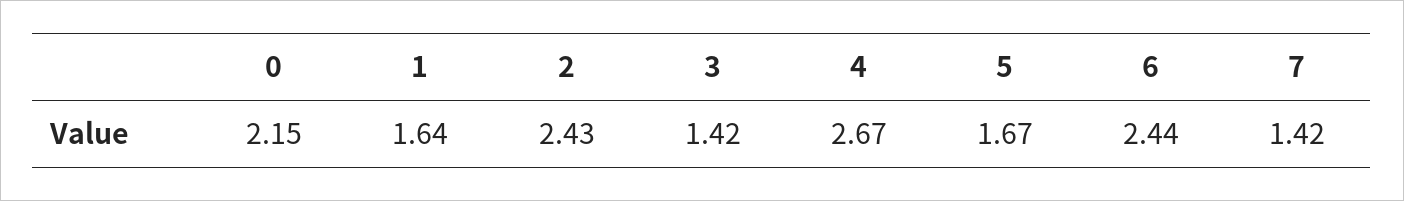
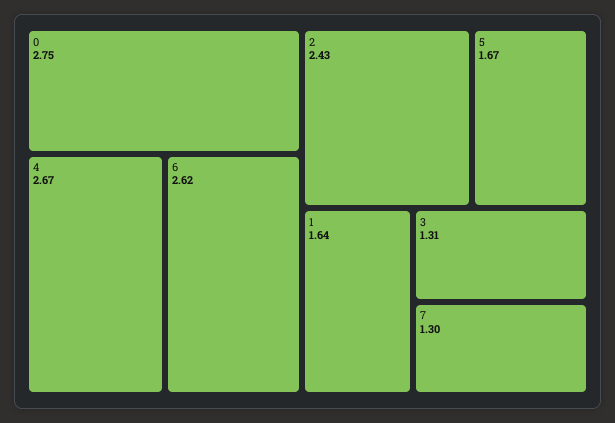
0: 2.15 -> 2.75
3: 1.42 -> 1.31
6: 2.44 -> 2.62
7: 1.42 -> 1.3

